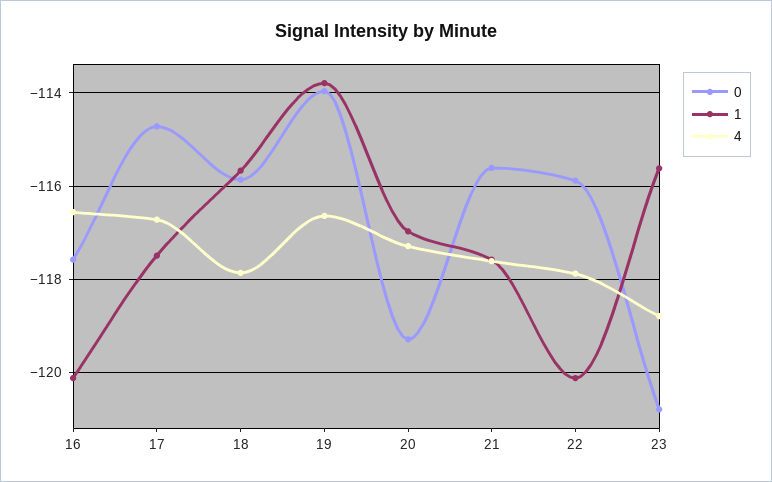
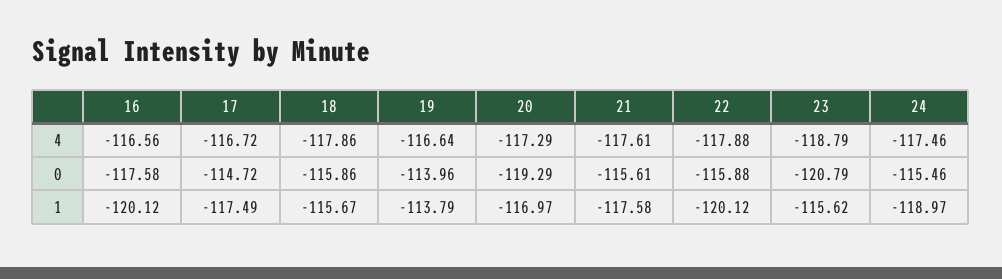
4, 24: none -> -117.46
0, 24: none -> -115.46
1, 24: none -> -118.97

